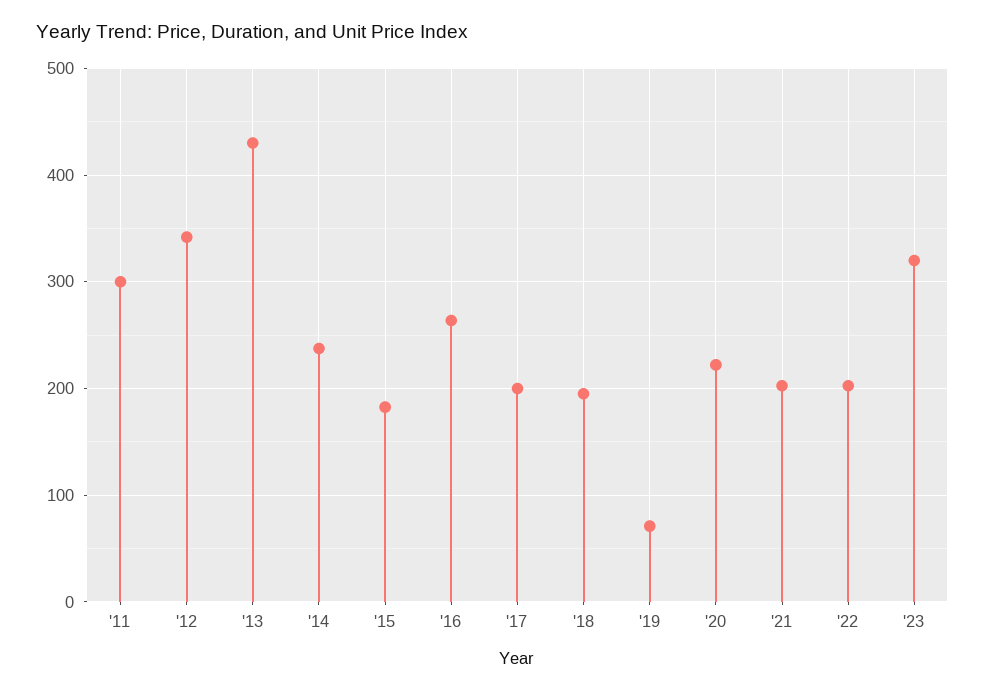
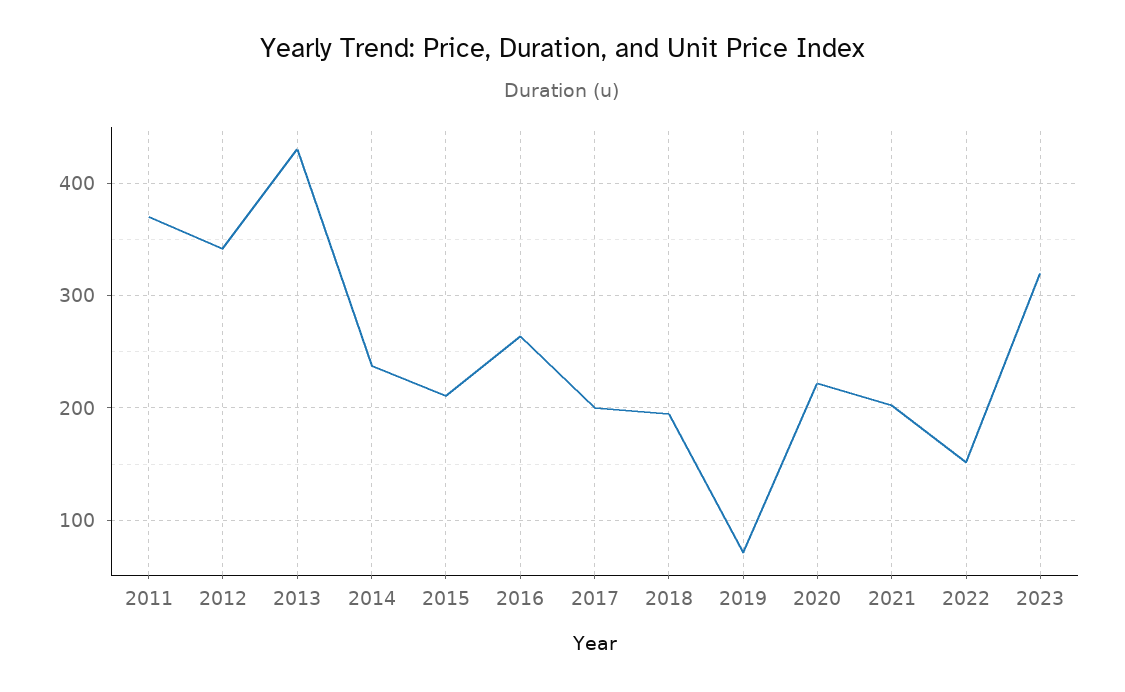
'11: 300 -> 370
'15: 180 -> 210
'22: 200 -> 150

